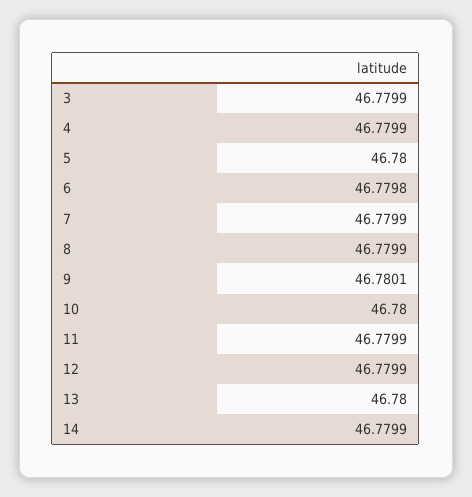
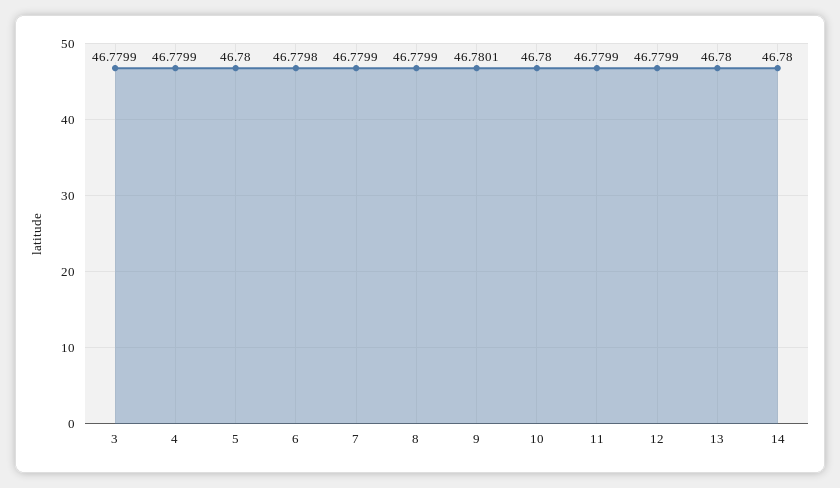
14: 46.7799 -> 46.78

